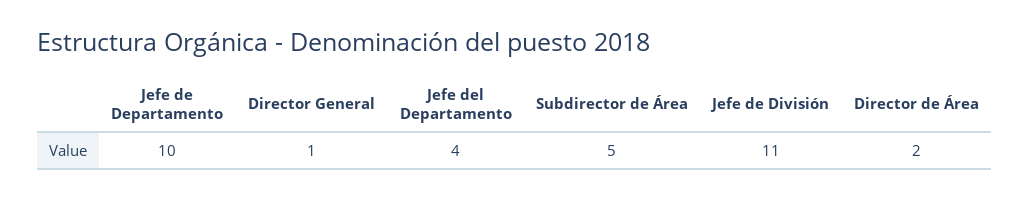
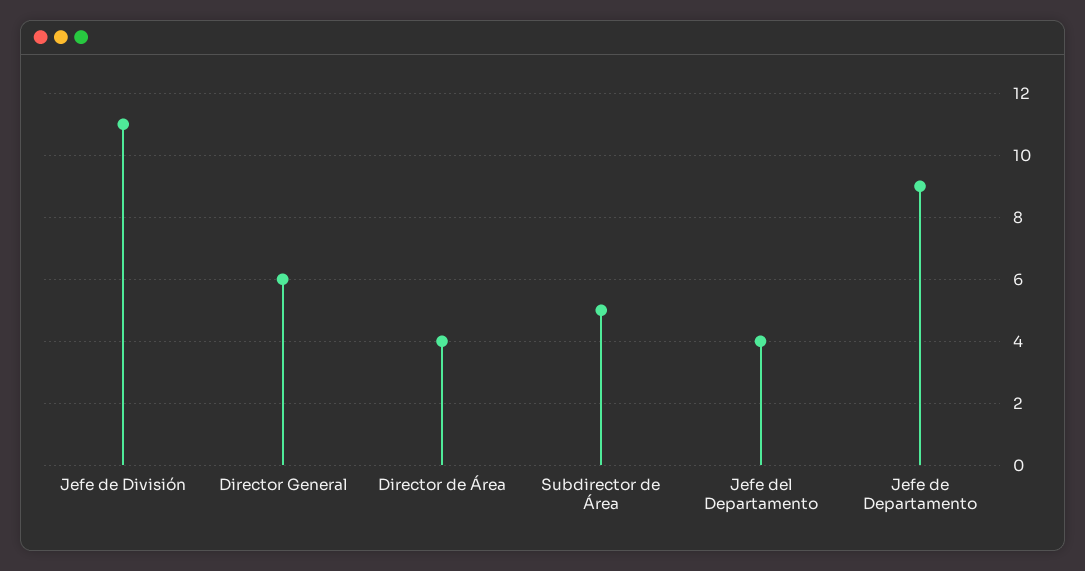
Jefe de Departamento: 10 -> 9
Director General: 1 -> 6
Director de Área: 2 -> 4

